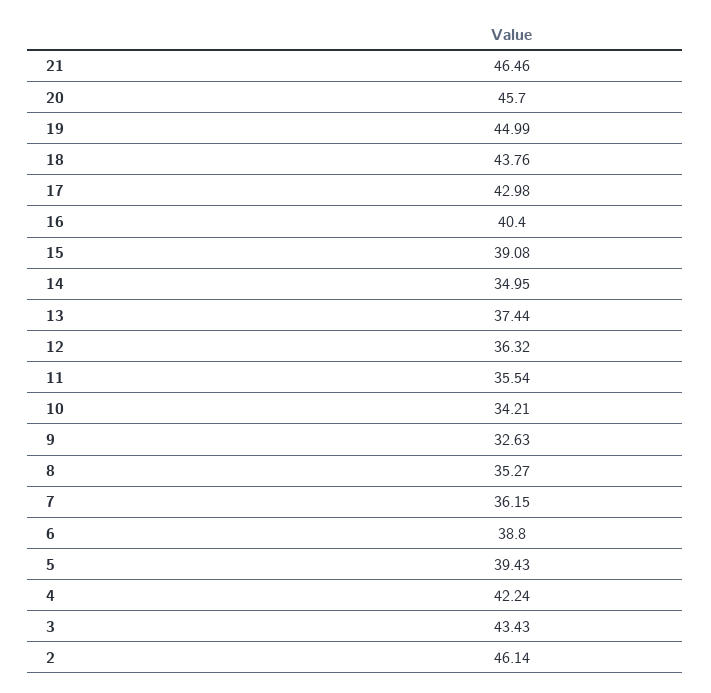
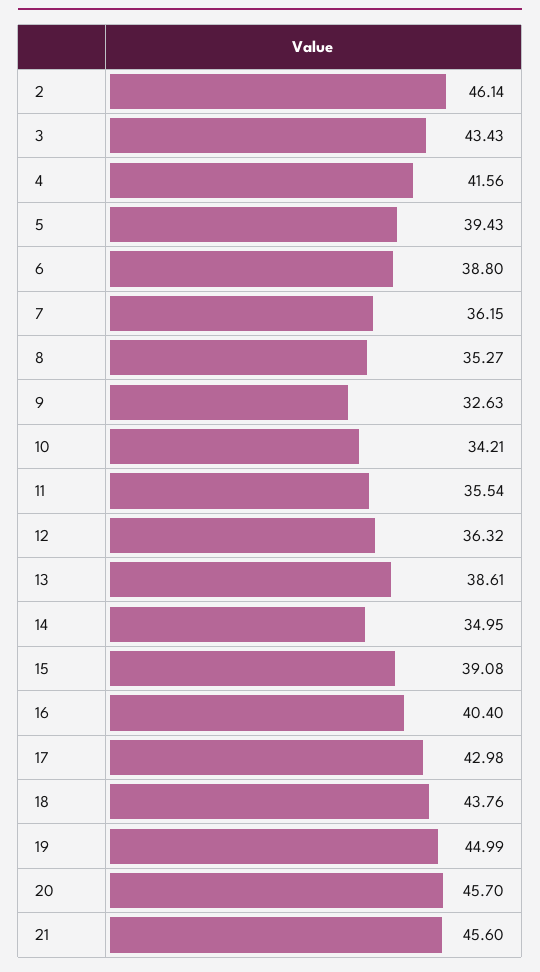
21: 46.46 -> 45.6
13: 37.44 -> 38.61
4: 42.24 -> 41.56

